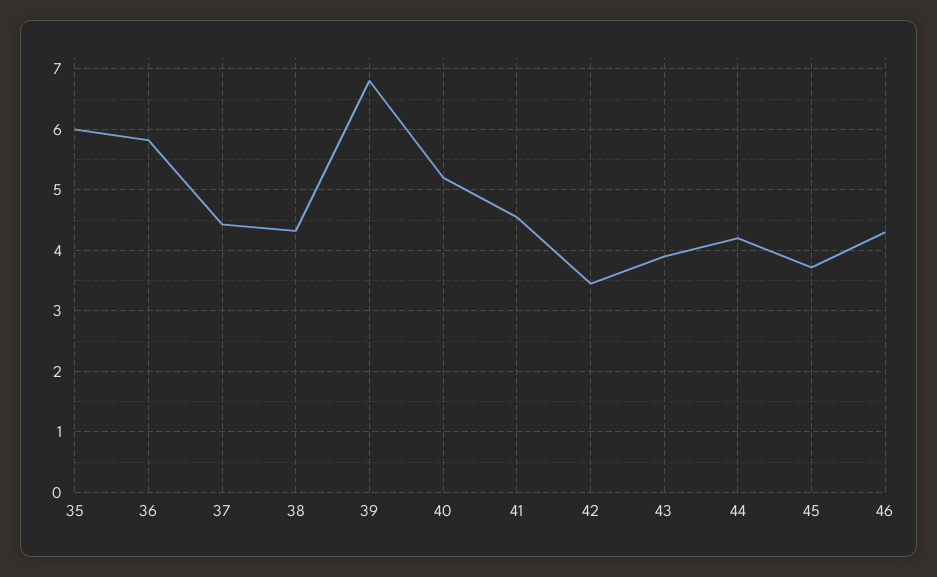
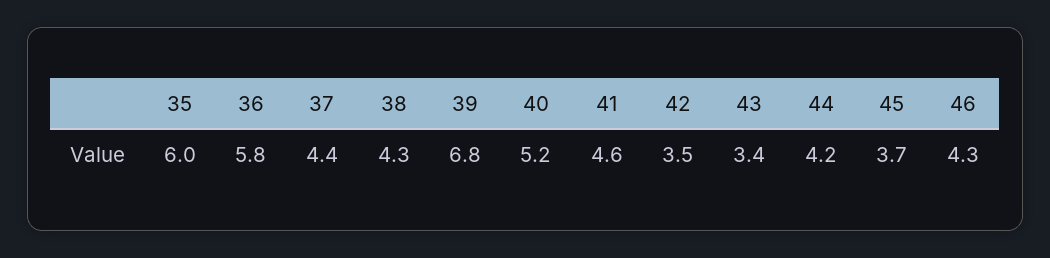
43: 3.9 -> 3.4

